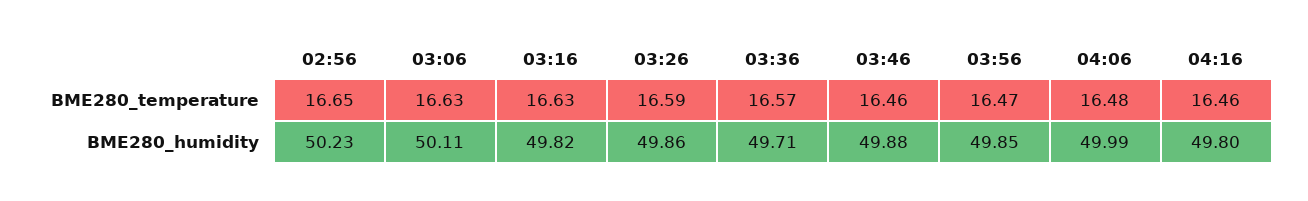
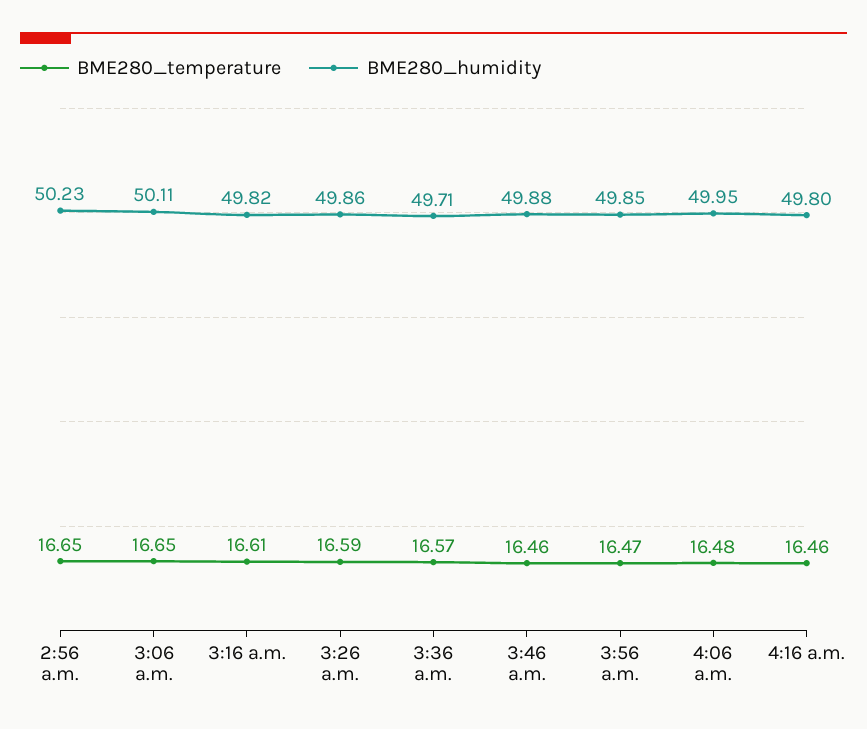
BME280_temperature, 03:06: 16.63 -> 16.65
BME280_temperature, 03:16: 16.63 -> 16.61
BME280_humidity, 04:06: 49.99 -> 49.95

